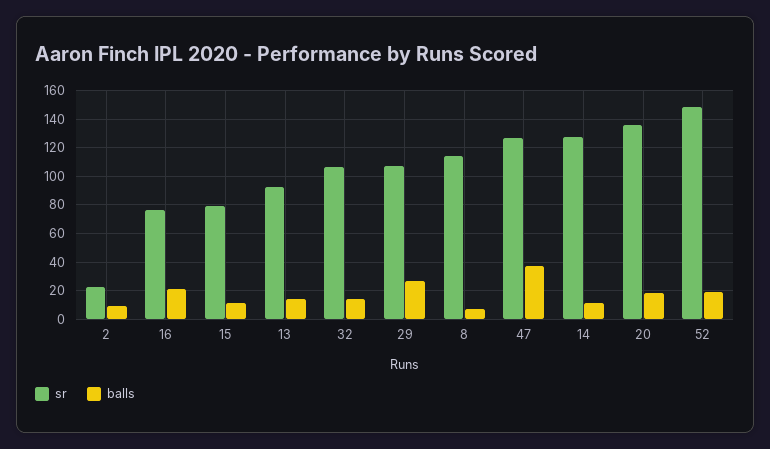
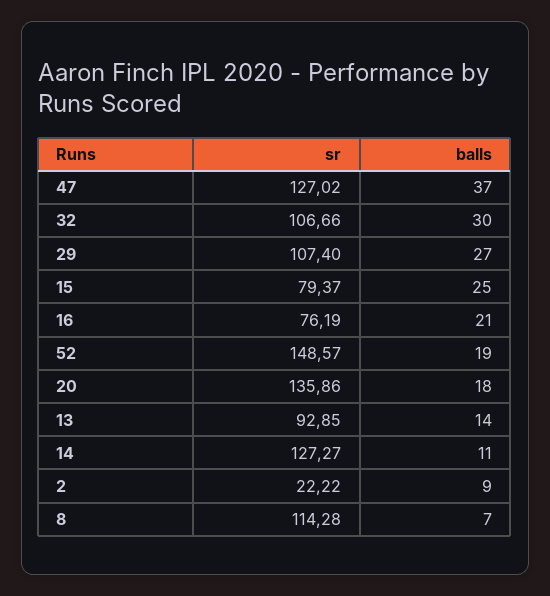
balls, 15: 10 -> 25
balls, 32: 15 -> 30

